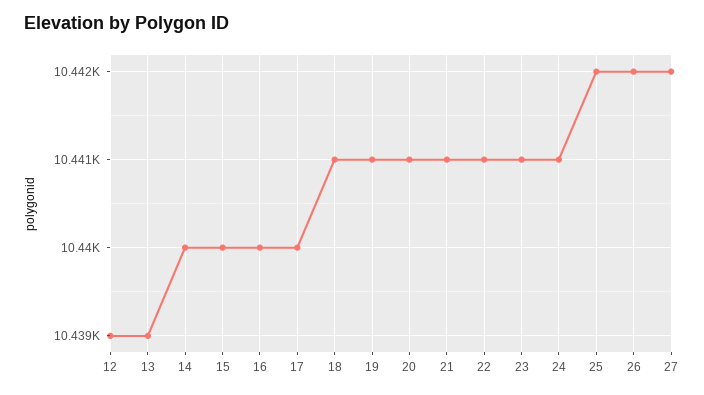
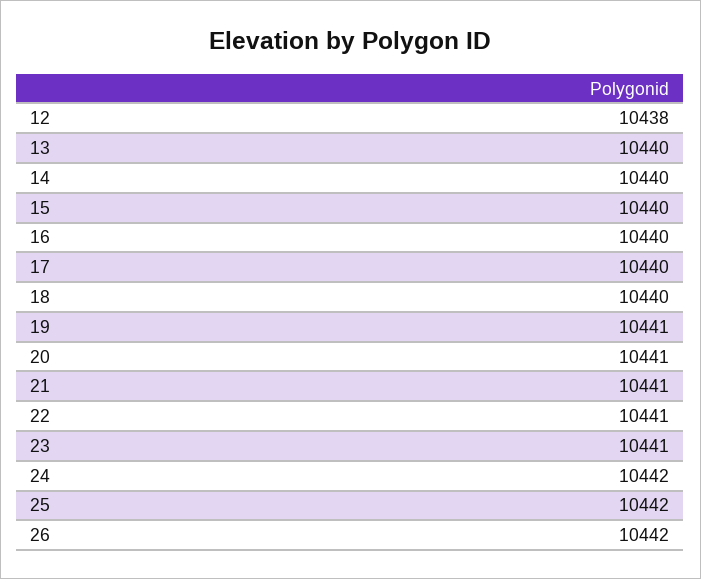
12: 10439 -> 10438
13: 10439 -> 10440
18: 10441 -> 10440
24: 10441 -> 10442
27: 10442 -> none

